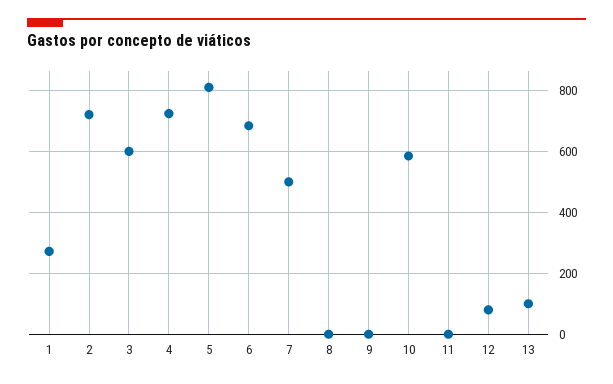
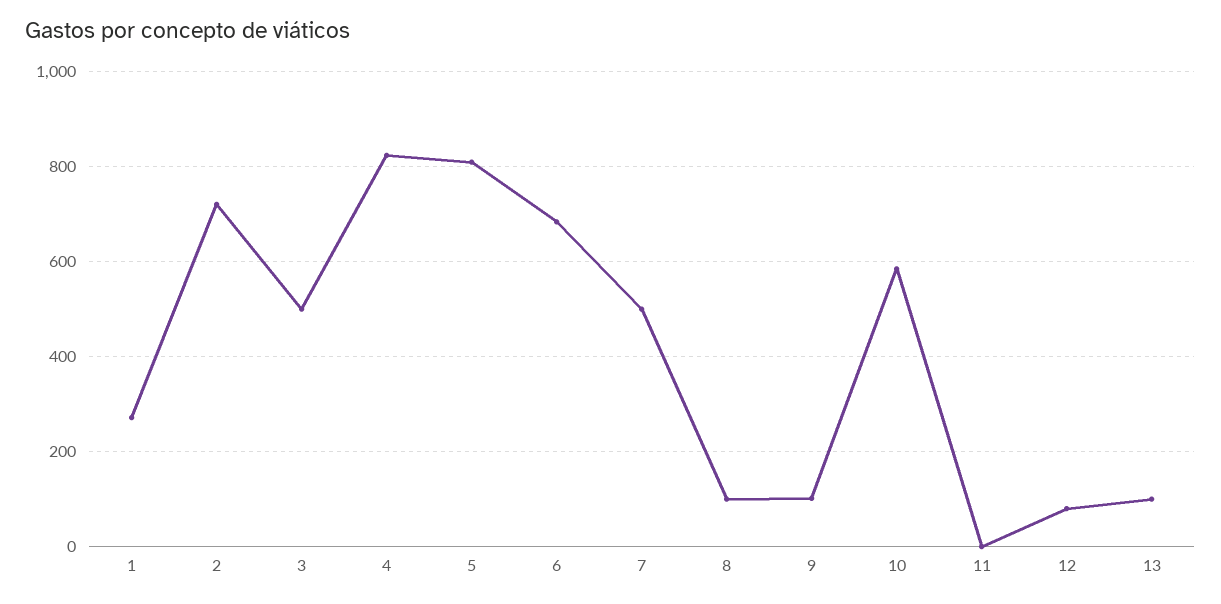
3: 600 -> 500
4: 720 -> 820
8: 0 -> 100
9: 0 -> 100

